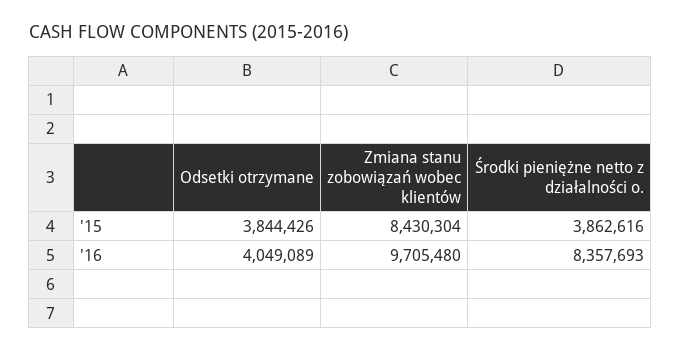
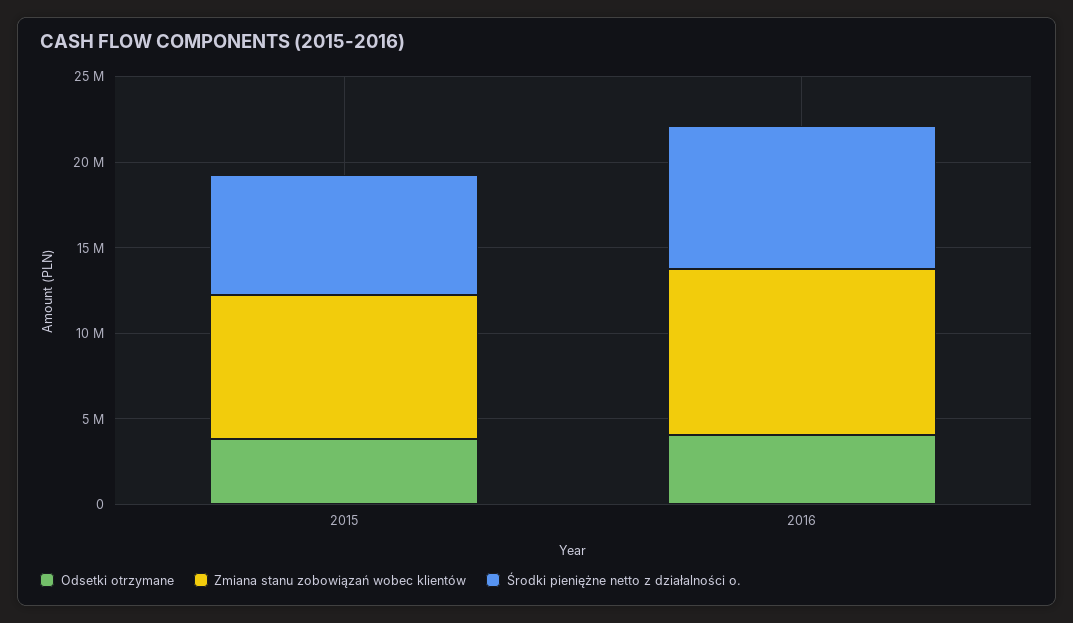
Środki pieniężne netto z działalności o., '15: 3862616 -> 7000000

